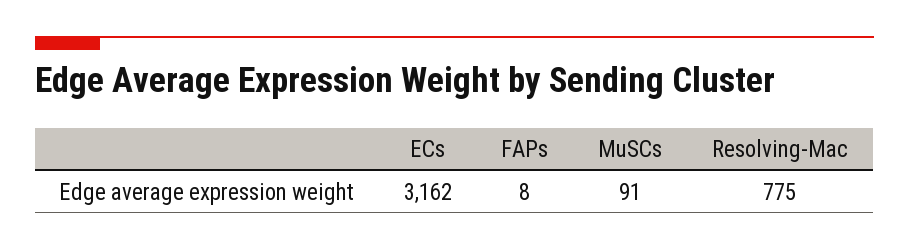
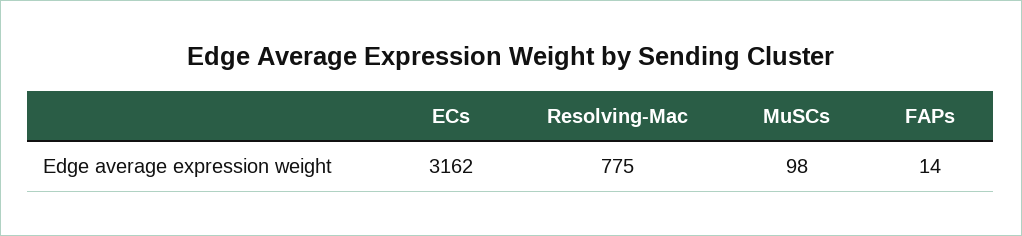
FAPs: 8 -> 14
MuSCs: 91 -> 98

